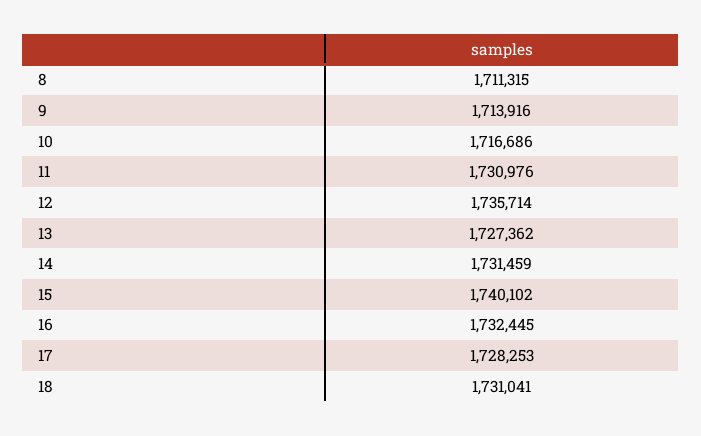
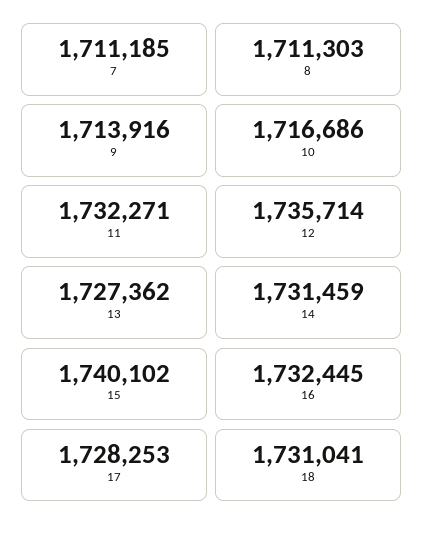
8: 1711315 -> 1711303
11: 1730976 -> 1732271
7: none -> 1711185

